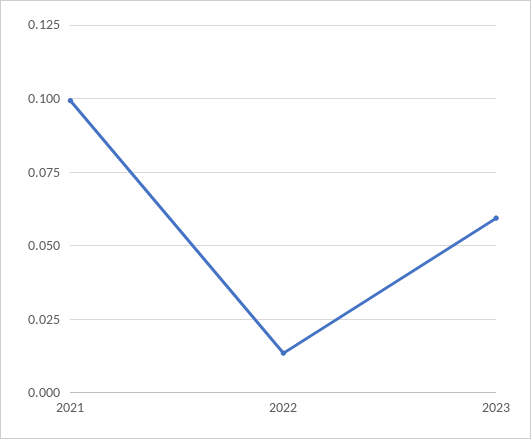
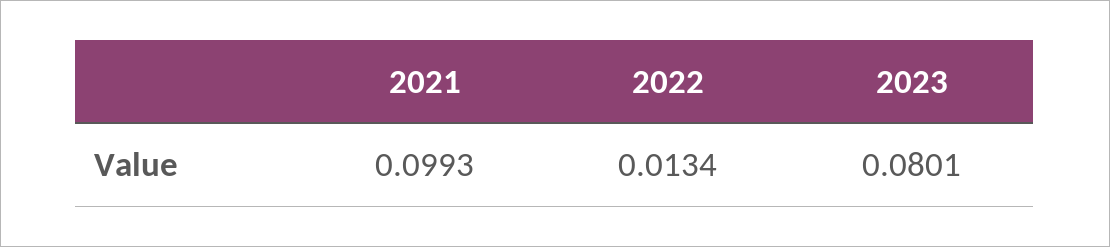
2023: 0.06 -> 0.0801

